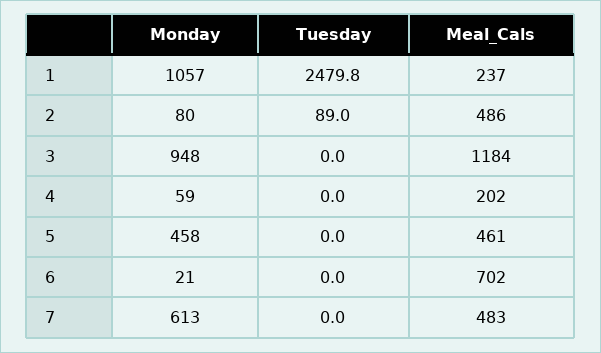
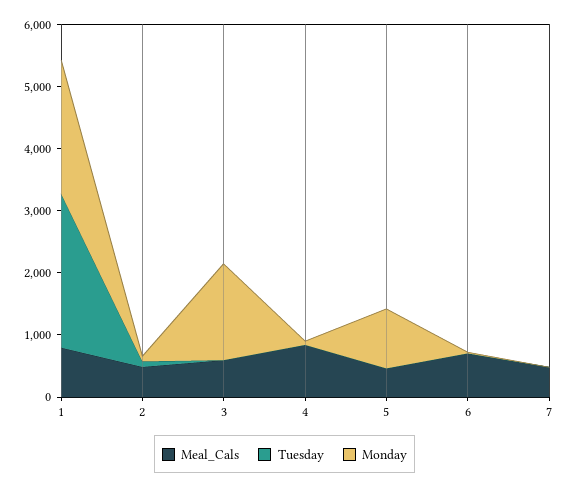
Monday, 1: 1057 -> 2200
Meal_Cals, 1: 237 -> 800
Monday, 3: 948 -> 1600
Meal_Cals, 3: 1184 -> 600
Meal_Cals, 4: 202 -> 800
Monday, 5: 458 -> 1000
Monday, 7: 613 -> 0

